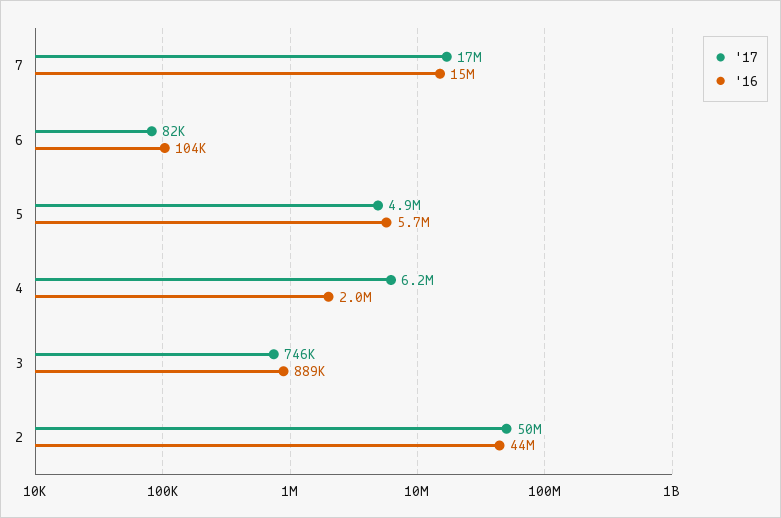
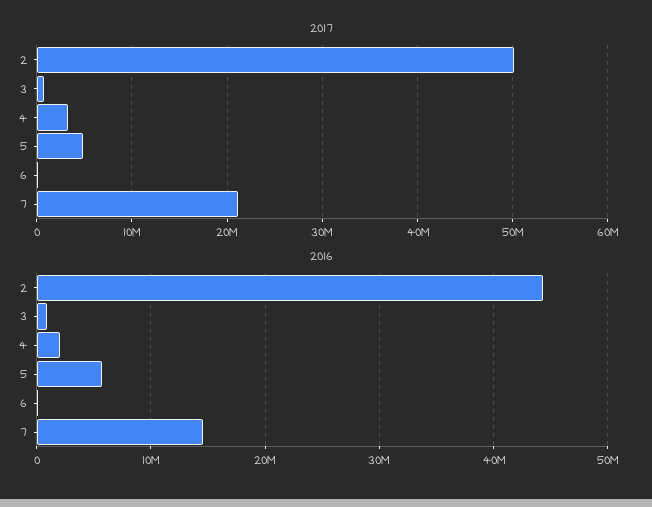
'17, 7: 17000000 -> 21000000
'17, 4: 6200000 -> 3000000

